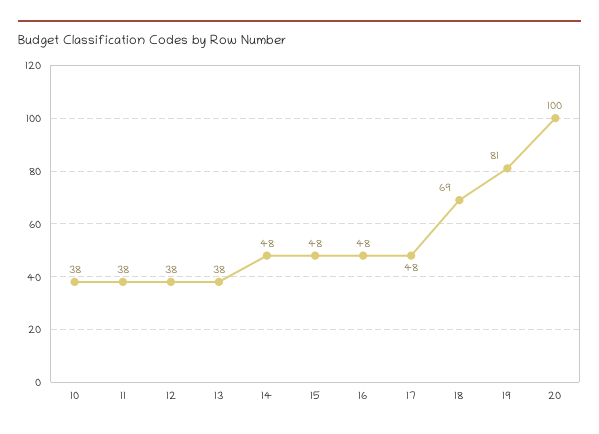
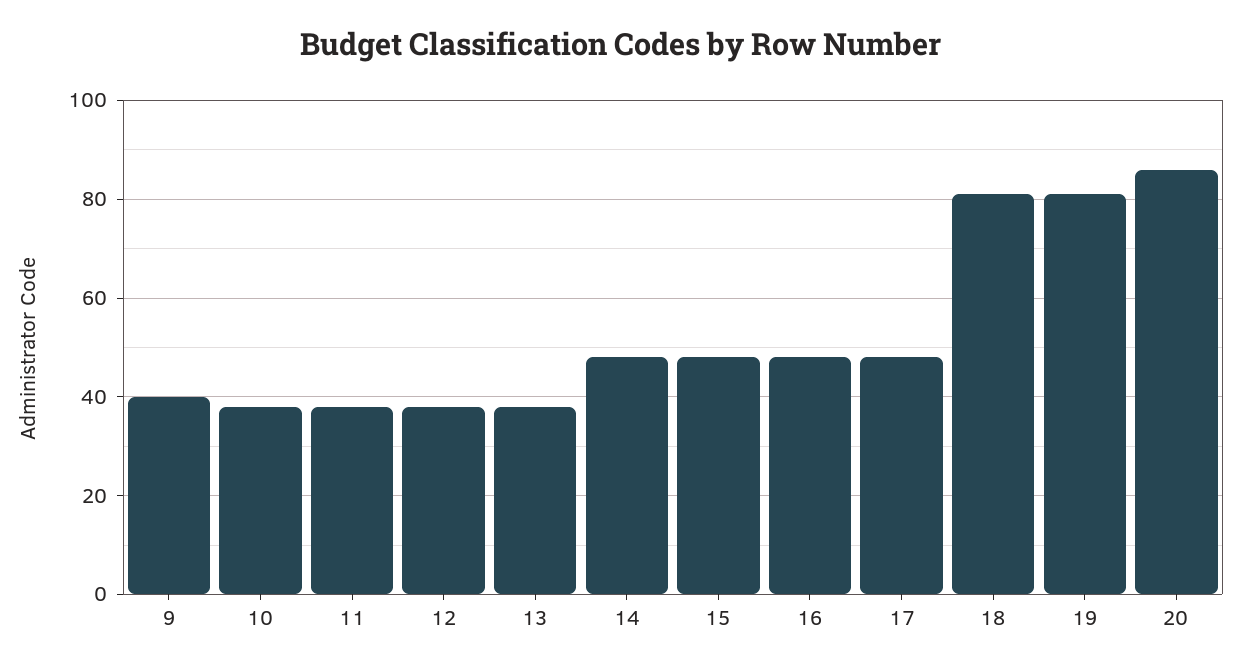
18: 69 -> 80
20: 100 -> 85
9: none -> 40

